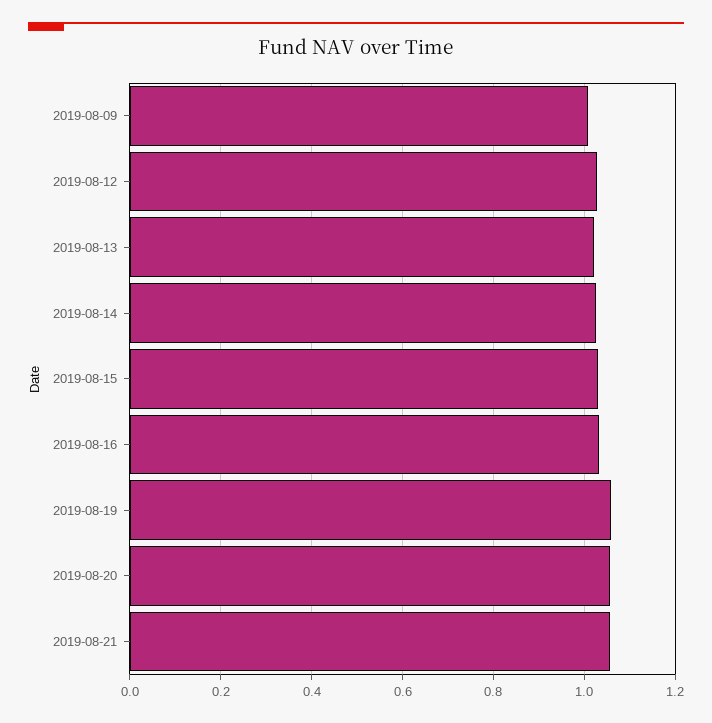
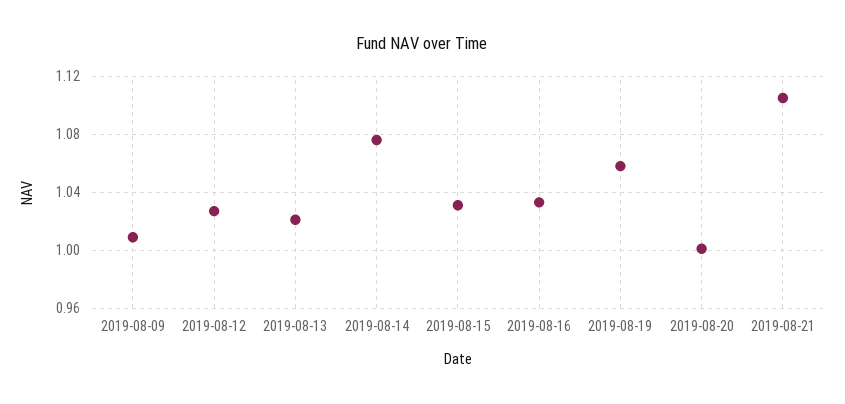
2019-08-14: 1.02 -> 1.075
2019-08-20: 1.06 -> 1
2019-08-21: 1.06 -> 1.105

